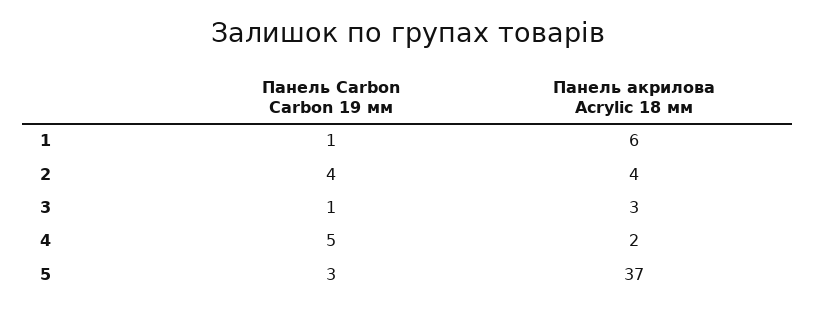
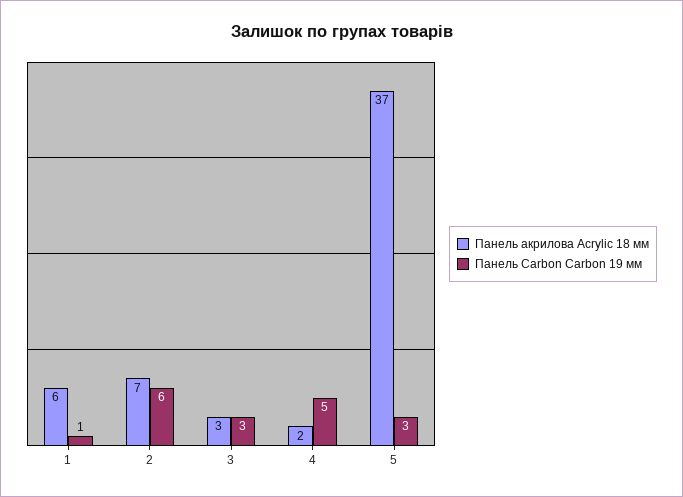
Панель Carbon Carbon 19 мм, 2: 4 -> 6
Панель акрилова Acrylic 18 мм, 2: 4 -> 7
Панель Carbon Carbon 19 мм, 3: 1 -> 3

